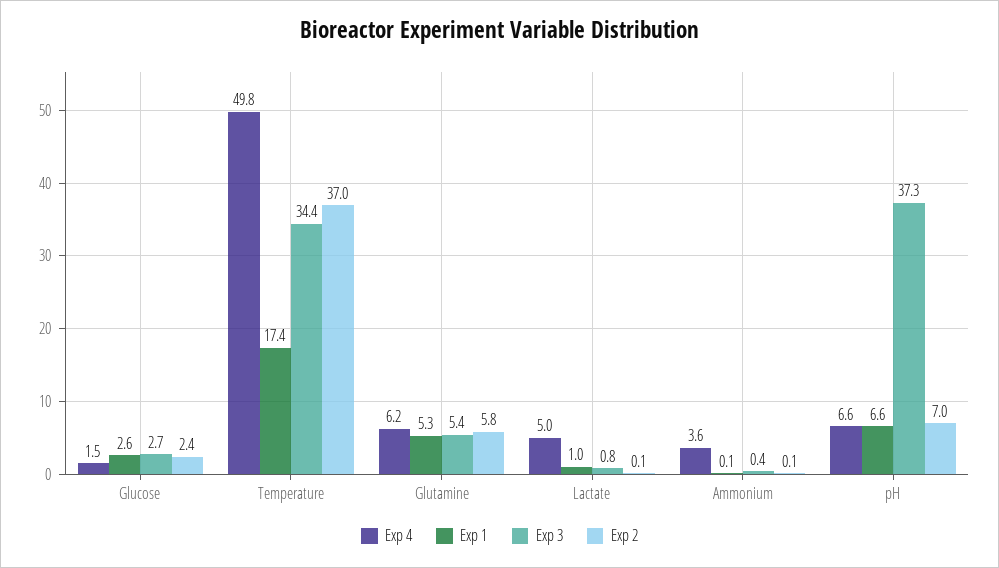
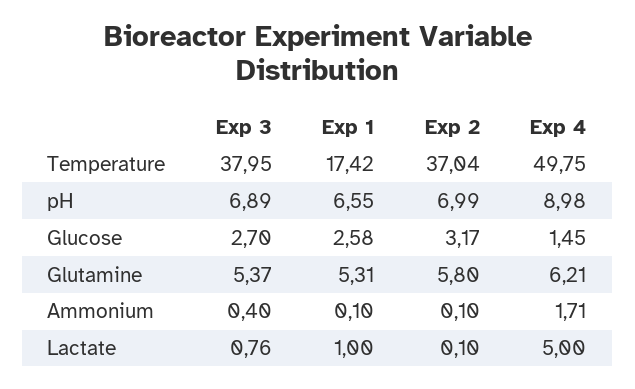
Exp 2, Glucose: 2.4 -> 3.17
Exp 3, Temperature: 34.4 -> 37.95
Exp 4, Ammonium: 3.6 -> 1.71
Exp 4, pH: 6.6 -> 8.98
Exp 3, pH: 37.3 -> 6.89

